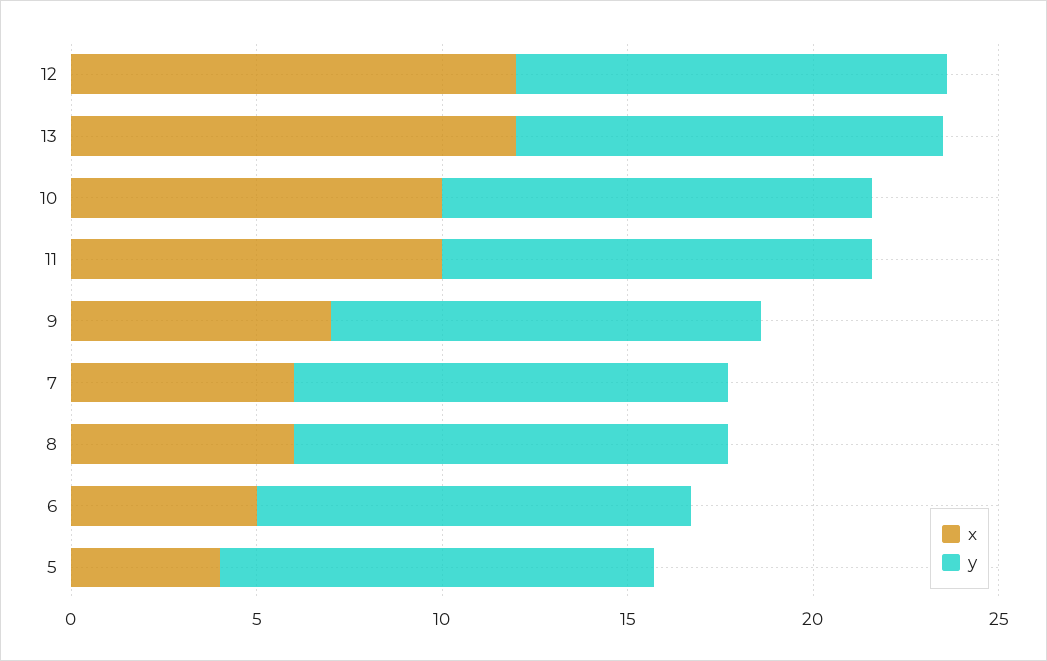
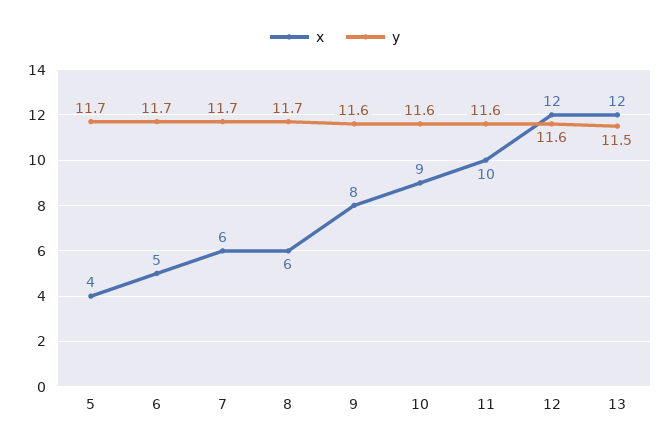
x, 10: 10 -> 9
x, 9: 7 -> 8

